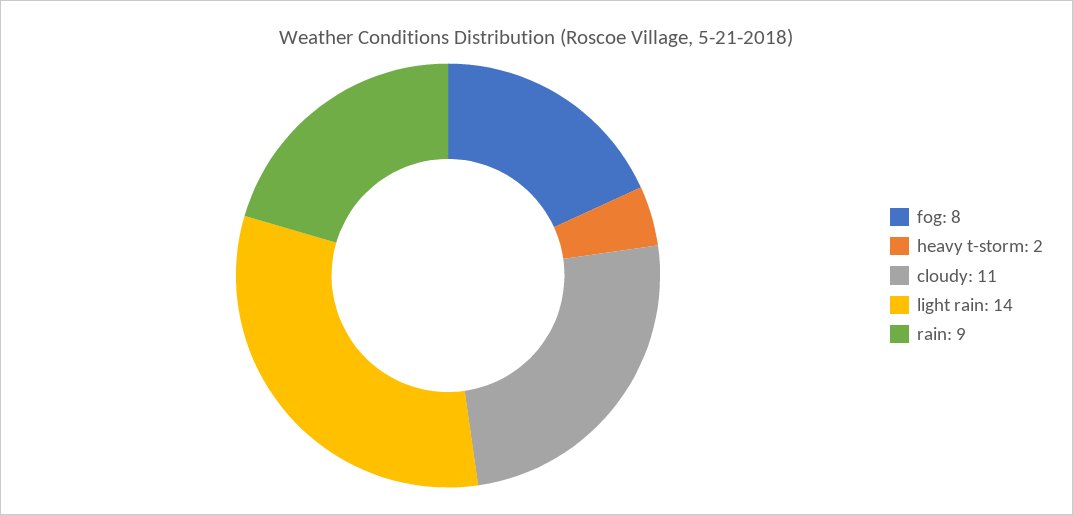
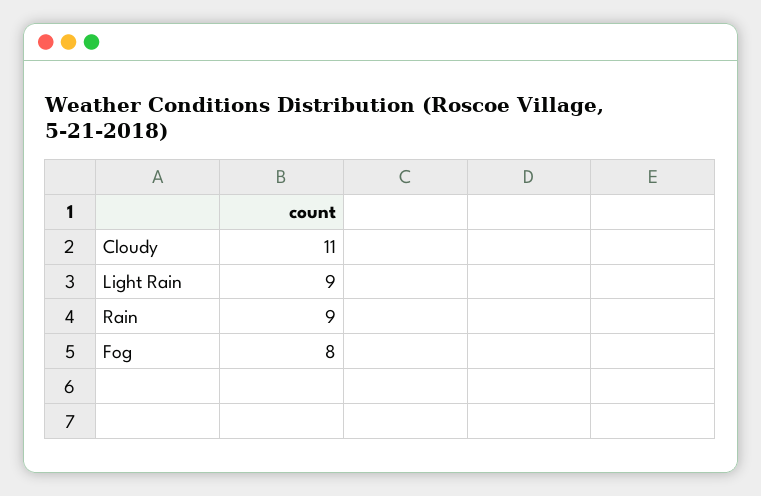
heavy t-storm: 2 -> none
light rain: 14 -> 9

